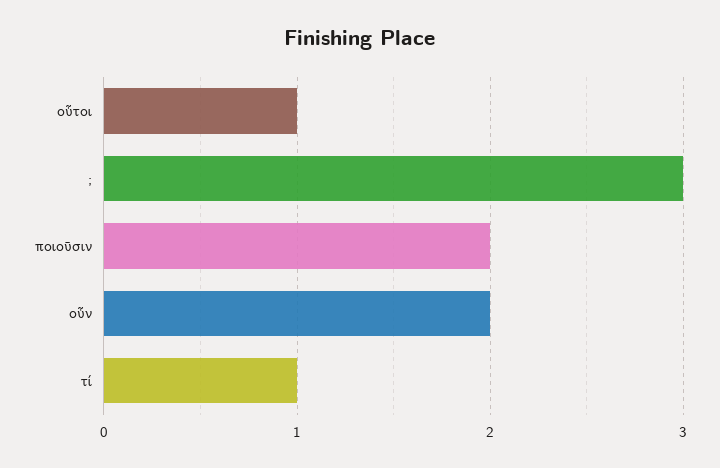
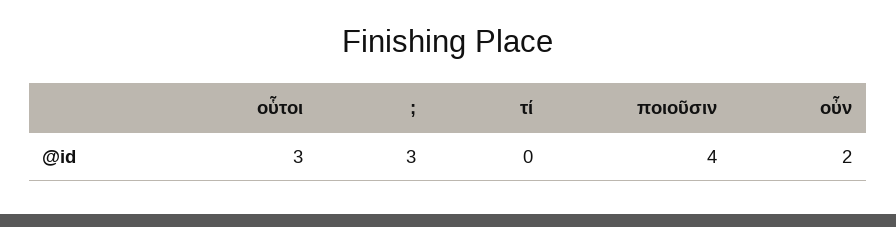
οὗτοι: 1 -> 3
ποιοῦσιν: 2 -> 4
τί: 1 -> 0

